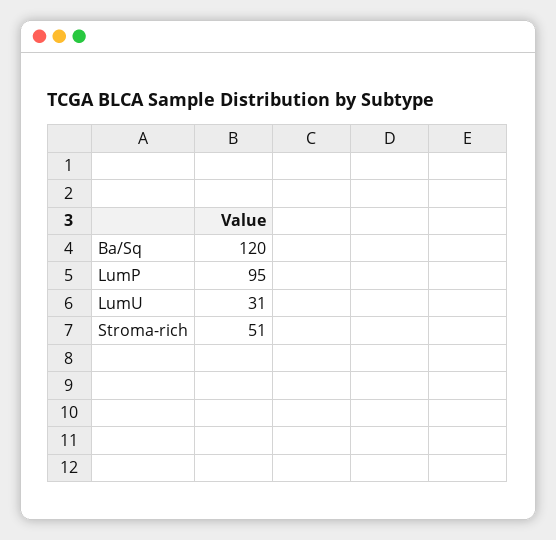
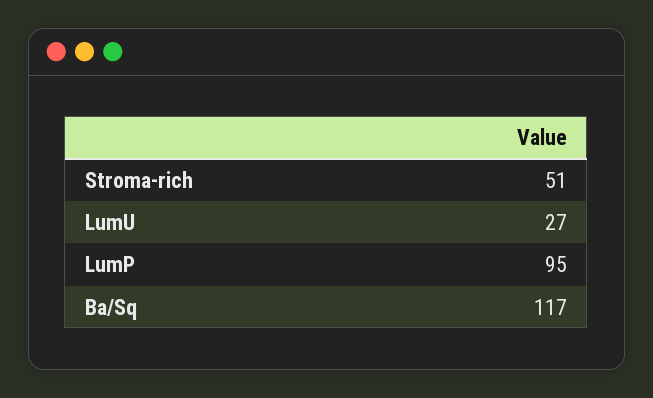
Ba/Sq: 120 -> 117
LumU: 31 -> 27

